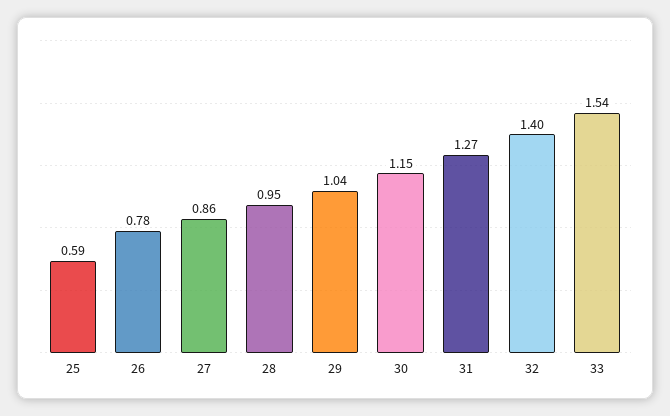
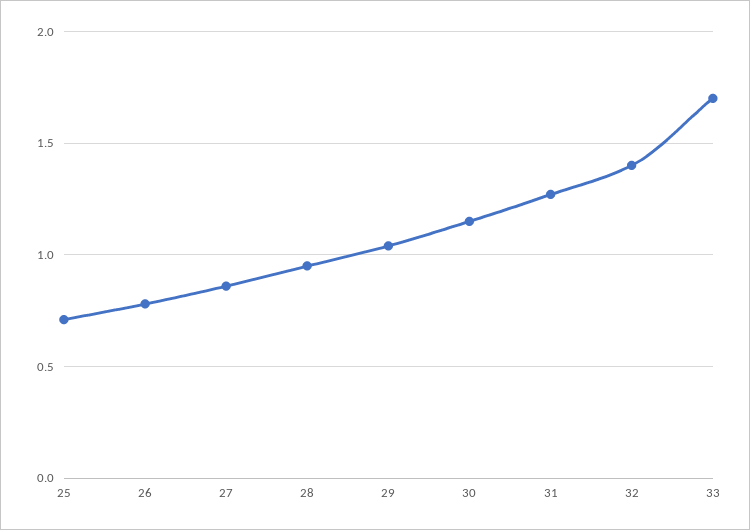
25: 0.59 -> 0.7
33: 1.54 -> 1.7

